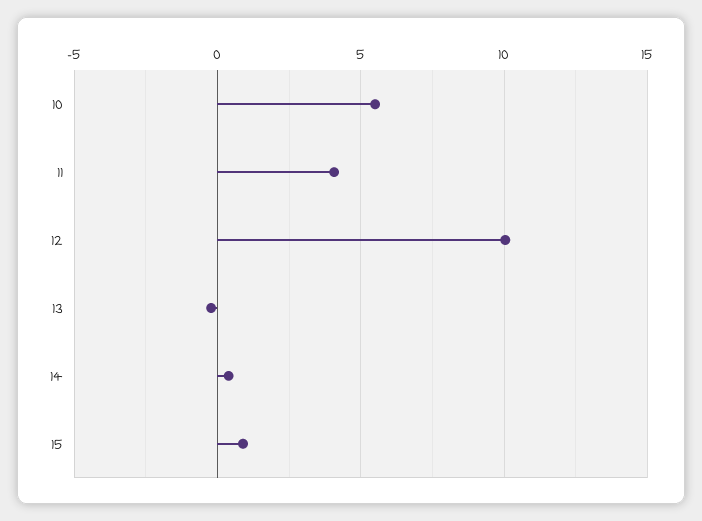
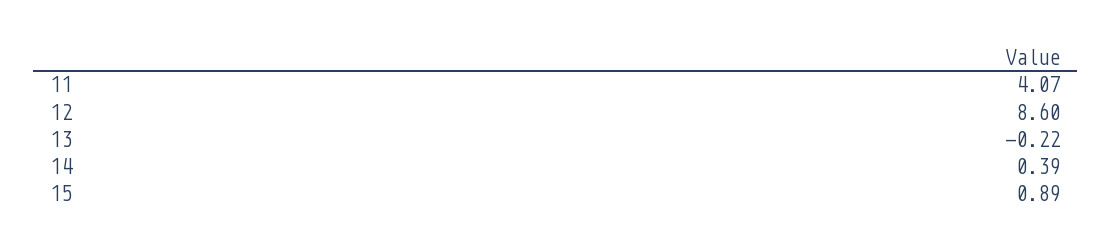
10: 5.5 -> none
12: 10 -> 8.6

